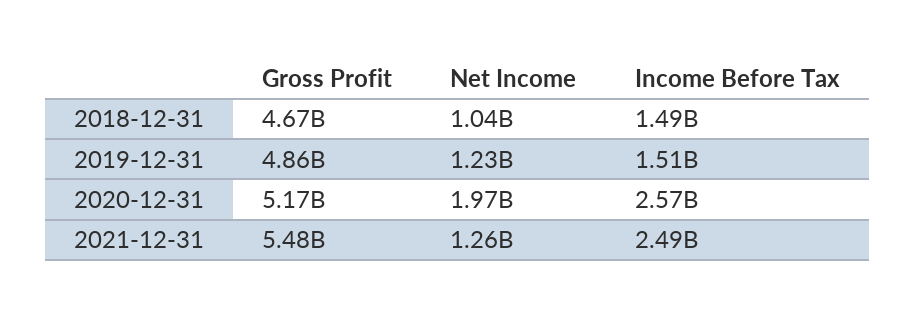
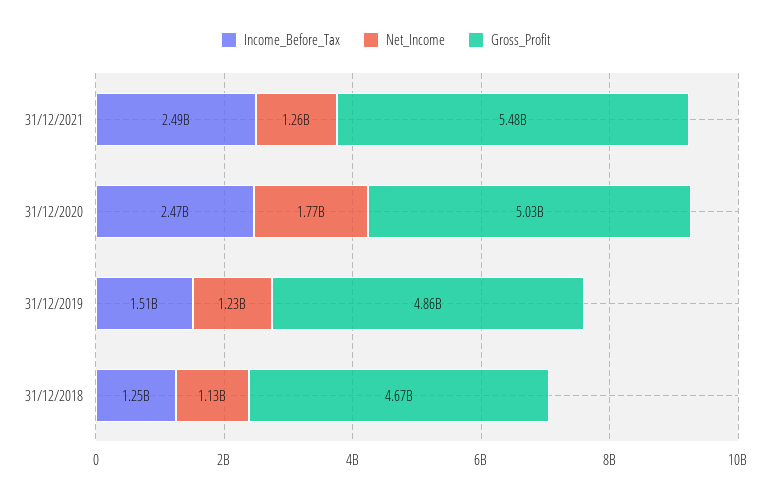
Net Income, 2018-12-31: 1040000000 -> 1130000000
Income Before Tax, 2018-12-31: 1490000000 -> 1250000000
Gross Profit, 2020-12-31: 5170000000 -> 5030000000
Net Income, 2020-12-31: 1970000000 -> 1770000000
Income Before Tax, 2020-12-31: 2570000000 -> 2470000000

